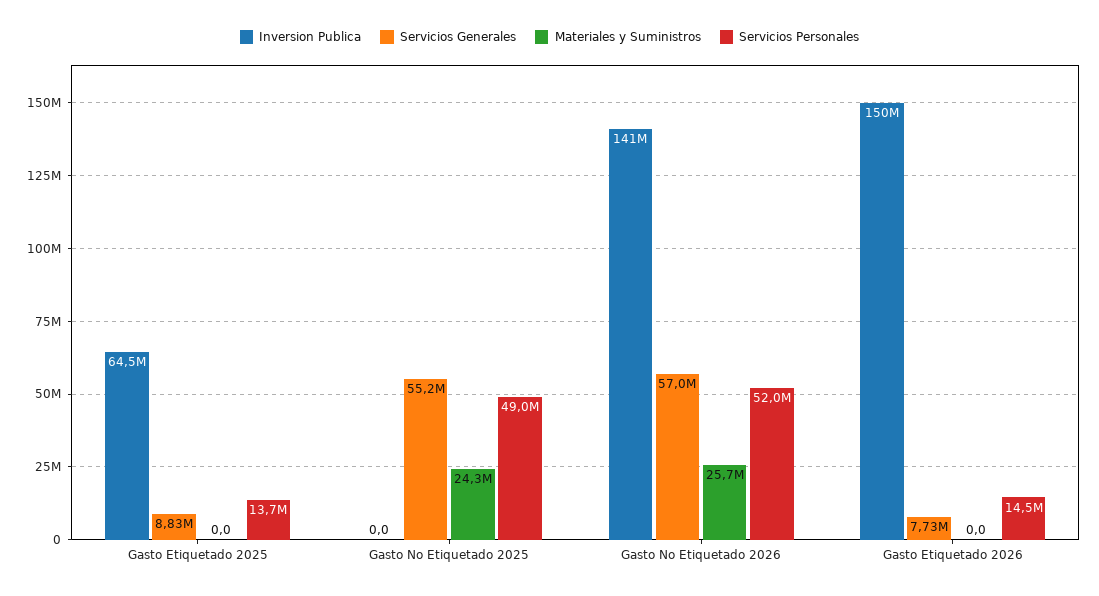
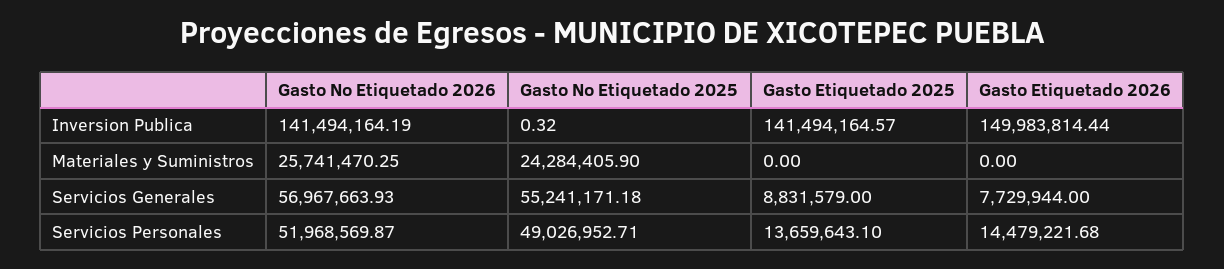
Inversion Publica, Gasto Etiquetado 2025: 64500000 -> 141494164.57
Inversion Publica, Gasto No Etiquetado 2025: 0 -> 0.32

